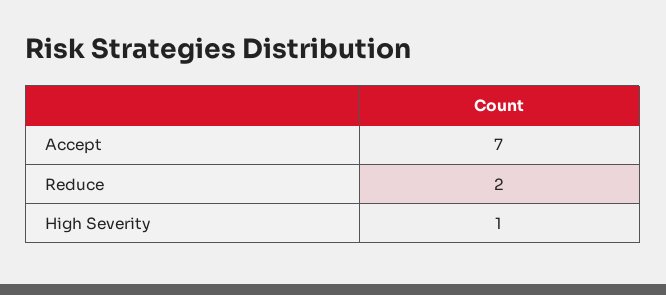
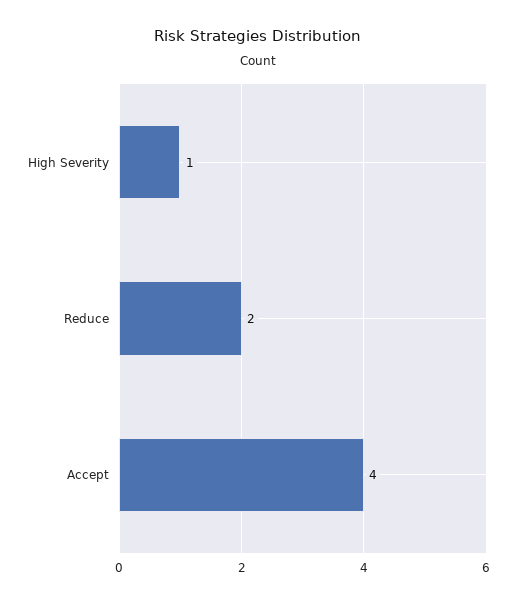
Accept: 7 -> 4

